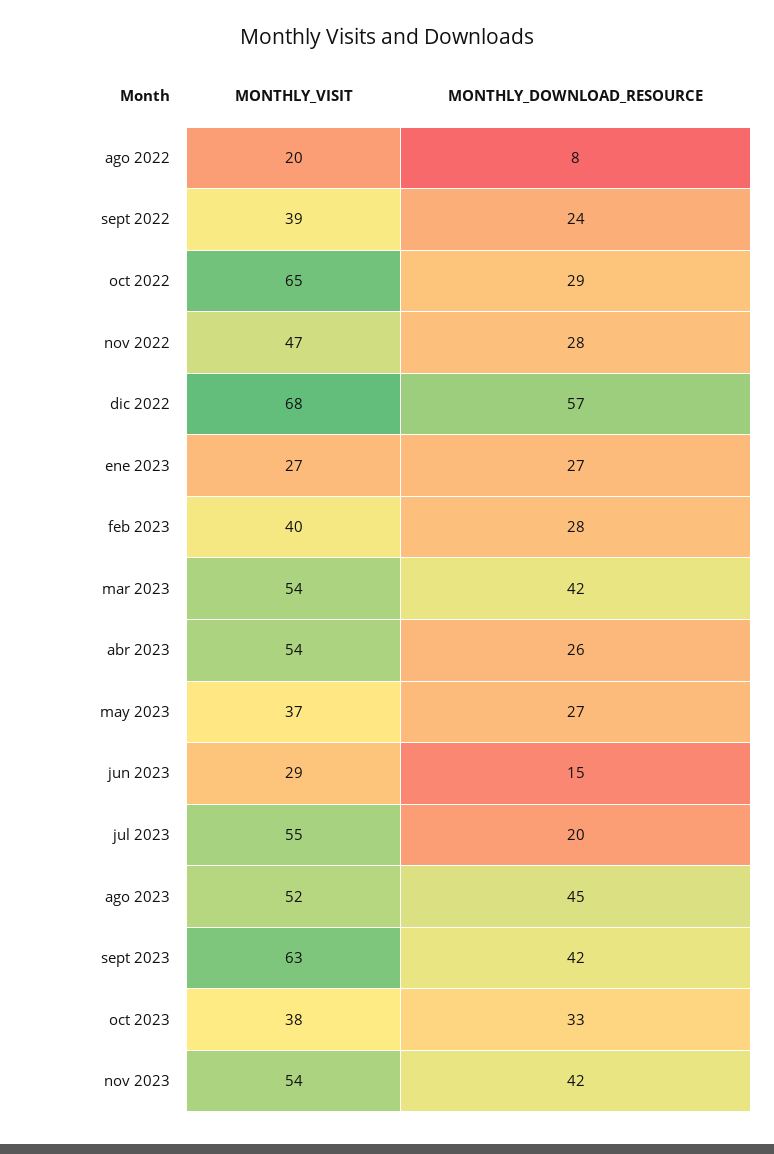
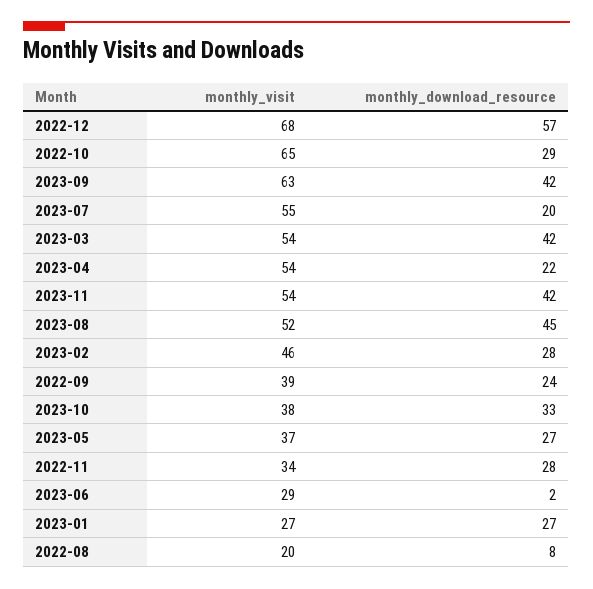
MONTHLY_VISIT, nov 2022: 47 -> 34
MONTHLY_VISIT, feb 2023: 40 -> 46
MONTHLY_DOWNLOAD_RESOURCE, abr 2023: 26 -> 22
MONTHLY_DOWNLOAD_RESOURCE, jun 2023: 15 -> 2

